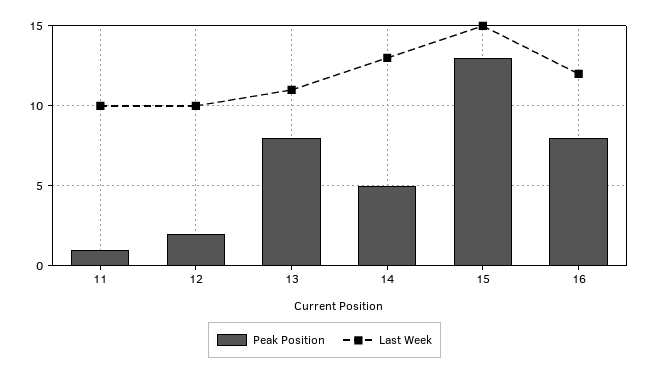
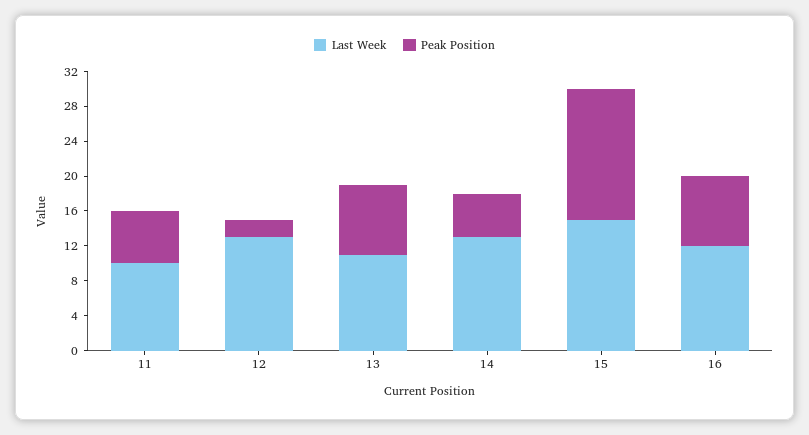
Peak Position, 11: 1 -> 6
Last Week, 12: 10 -> 13
Peak Position, 15: 13 -> 15

